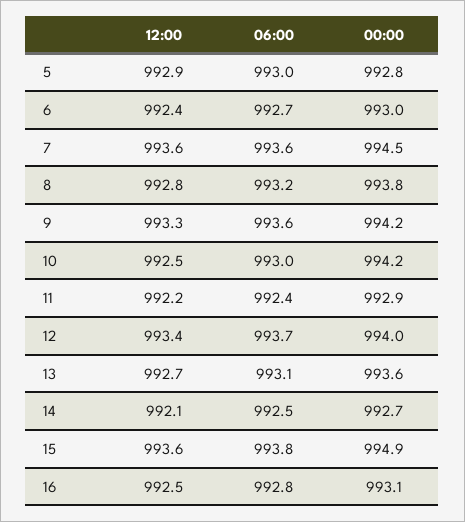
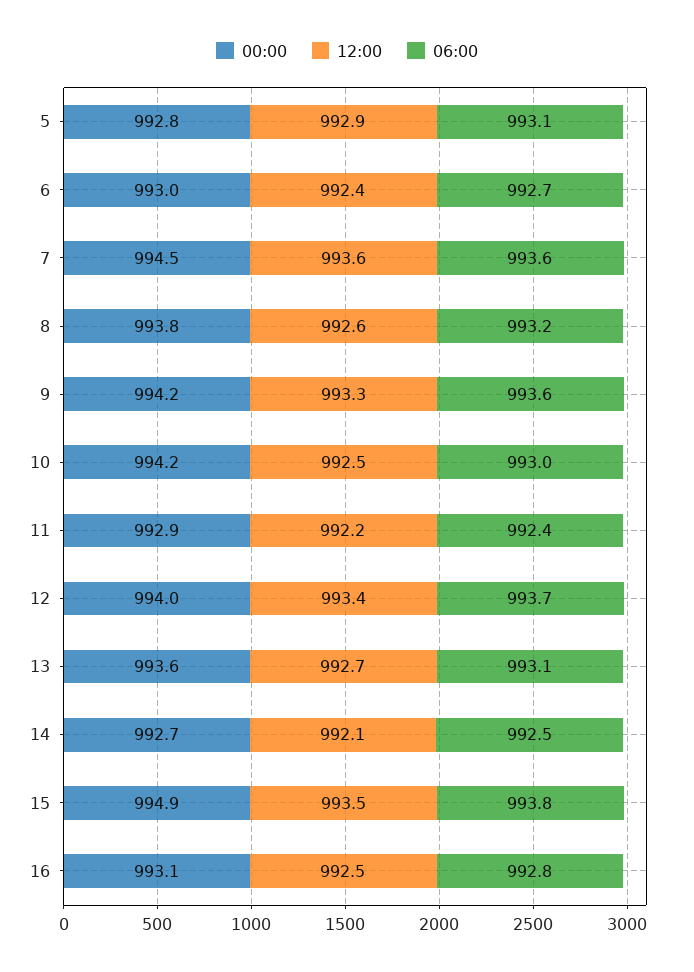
06:00, 5: 993 -> 993.1
12:00, 8: 992.8 -> 992.6
12:00, 15: 993.6 -> 993.5

